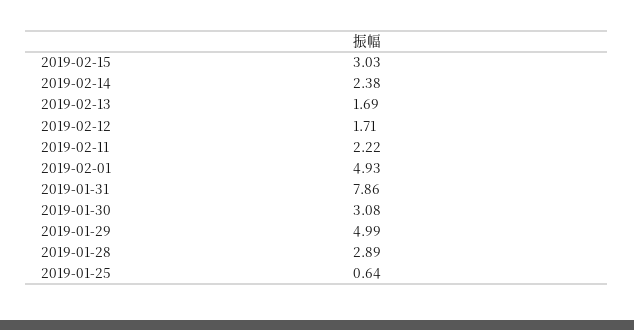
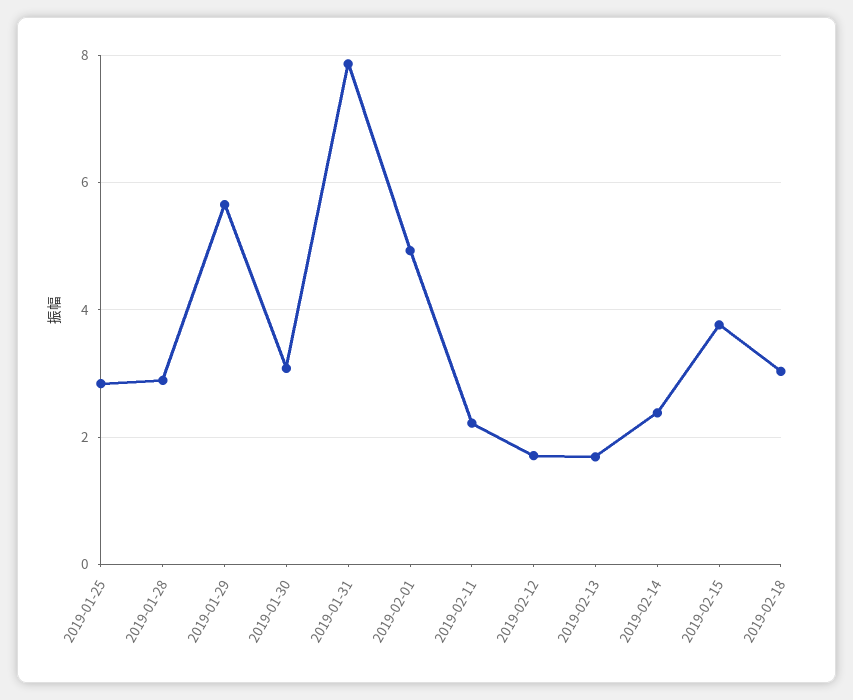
2019-02-15: 3.03 -> 3.8
2019-01-29: 4.99 -> 5.6
2019-01-25: 0.64 -> 2.8
2019-02-18: none -> 3

